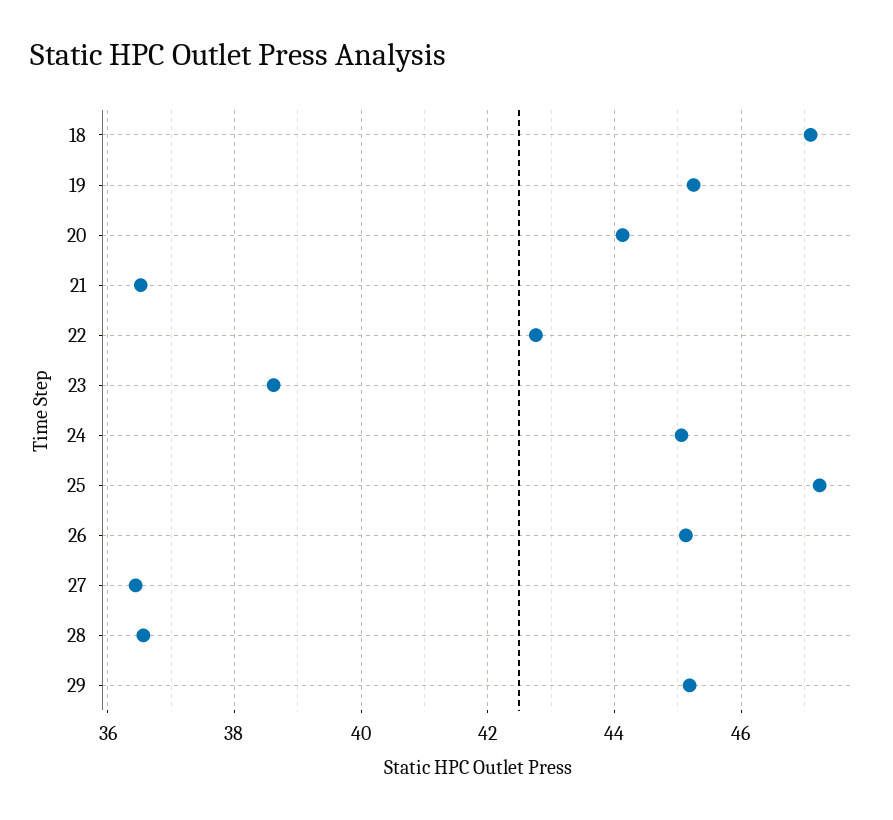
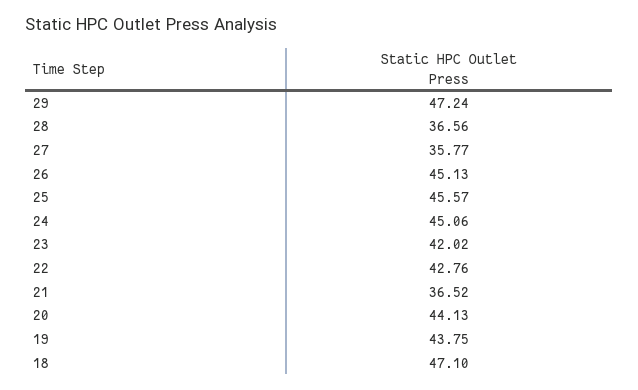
19: 45.2 -> 43.75
23: 38.6 -> 42.02
25: 47.2 -> 45.57
27: 36.4 -> 35.77
29: 45.2 -> 47.24

